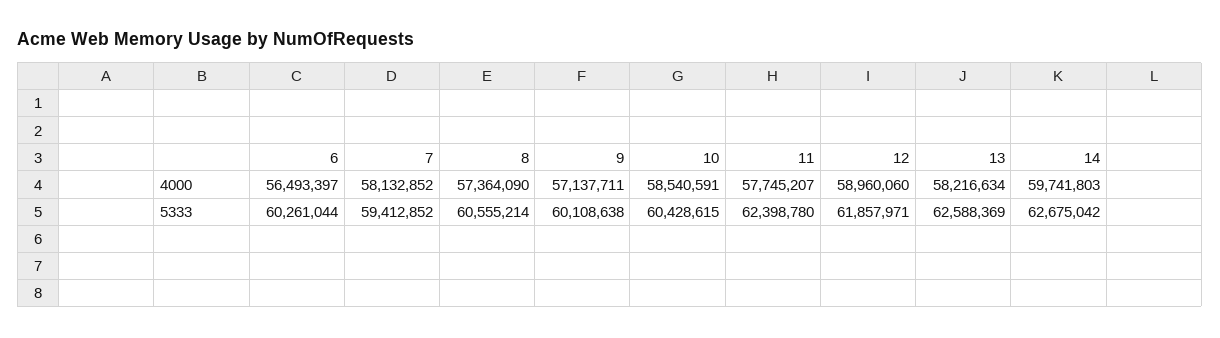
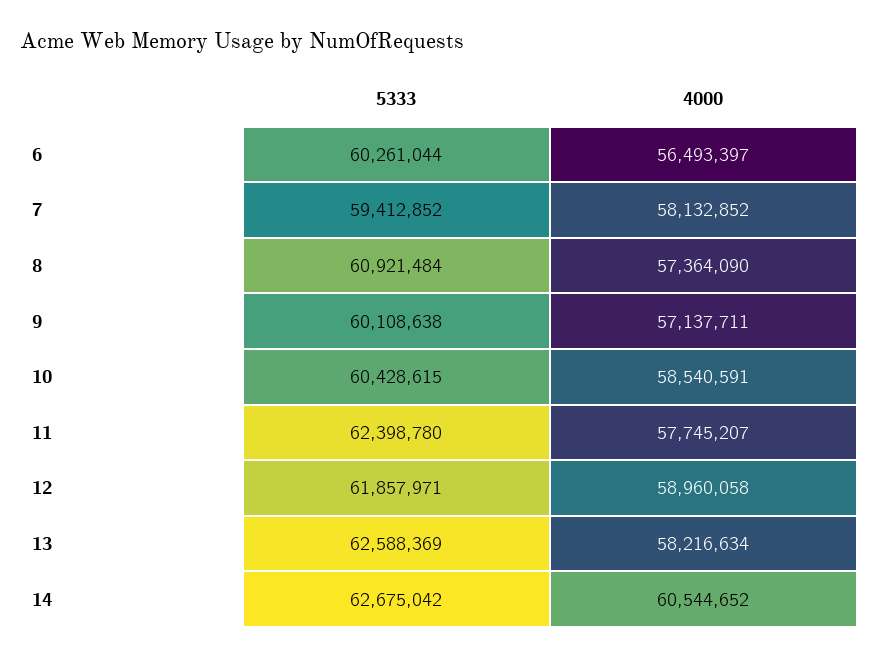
12, 4000: 58960060 -> 58960058
14, 4000: 59741803 -> 60544652
8, 5333: 60555214 -> 60921484

